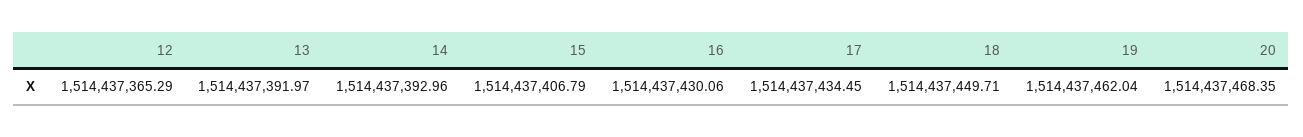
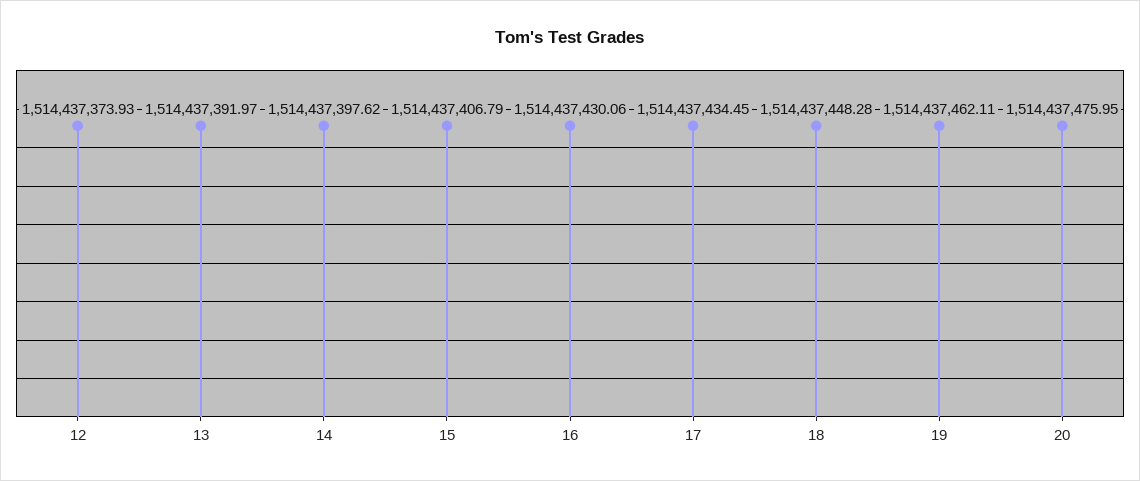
12: 1514437365.29 -> 1514437373.93
14: 1514437392.96 -> 1514437397.62
18: 1514437449.71 -> 1514437448.28
19: 1514437462.04 -> 1514437462.11
20: 1514437468.35 -> 1514437475.95

